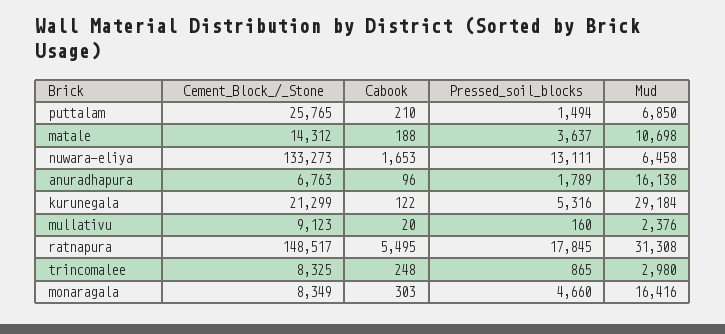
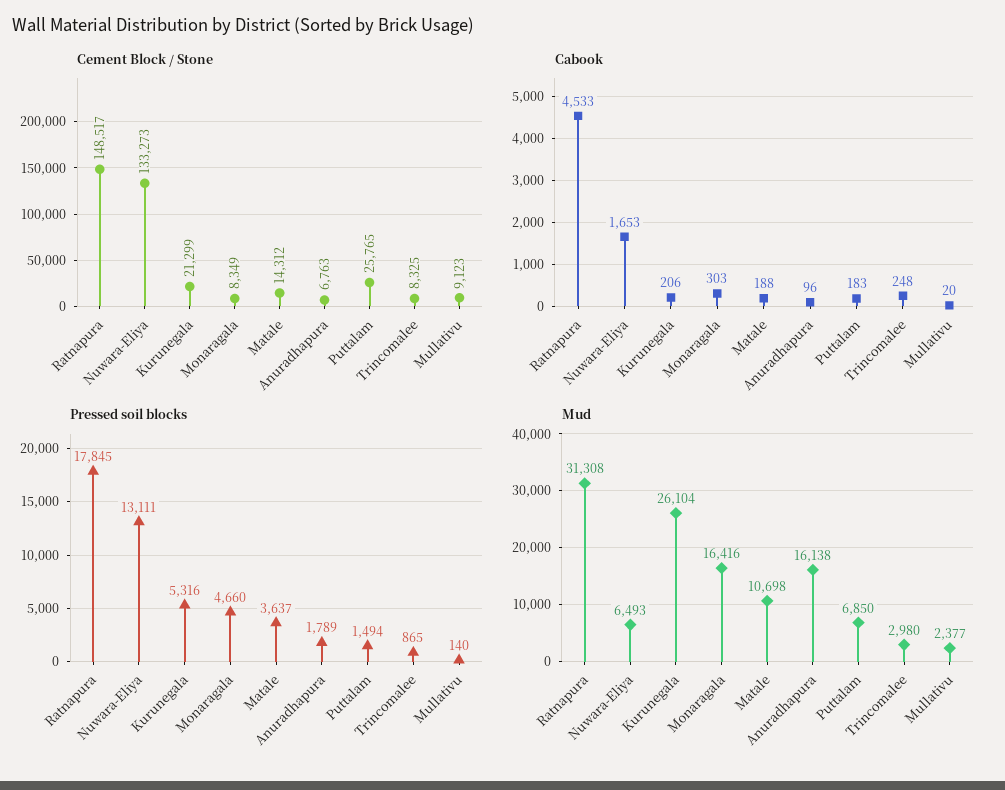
Cabook, puttalam: 210 -> 183
Mud, nuwara-eliya: 6458 -> 6493
Cabook, kurunegala: 122 -> 206
Mud, kurunegala: 29184 -> 26104
Pressed_soil_blocks, mullativu: 160 -> 140
Mud, mullativu: 2376 -> 2377
Cabook, ratnapura: 5495 -> 4533

